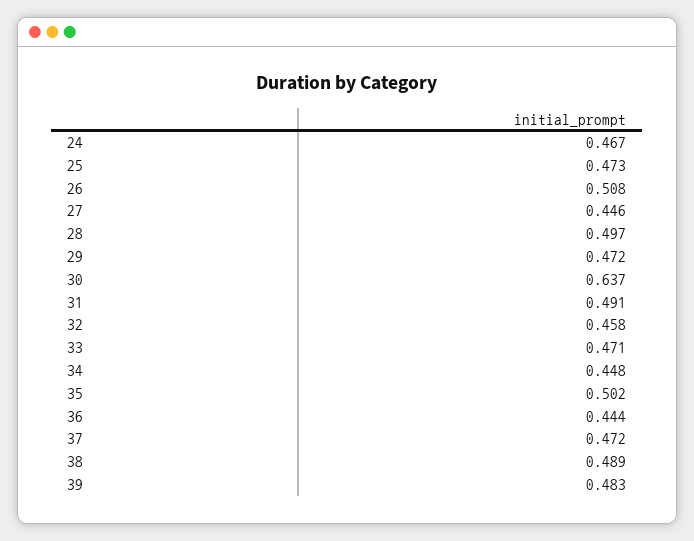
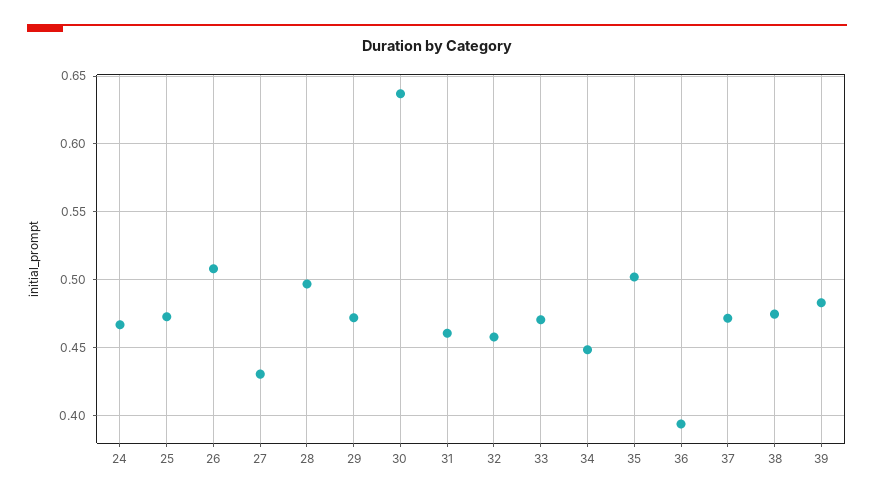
27: 0.446 -> 0.43
31: 0.491 -> 0.46
36: 0.444 -> 0.395
38: 0.489 -> 0.475

